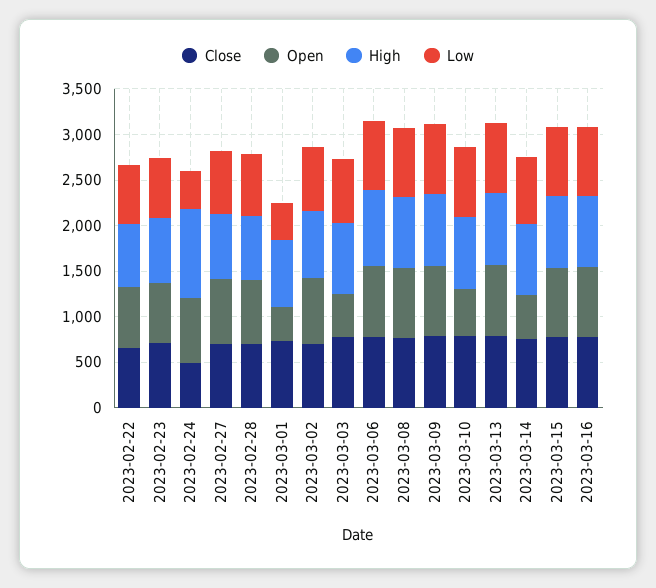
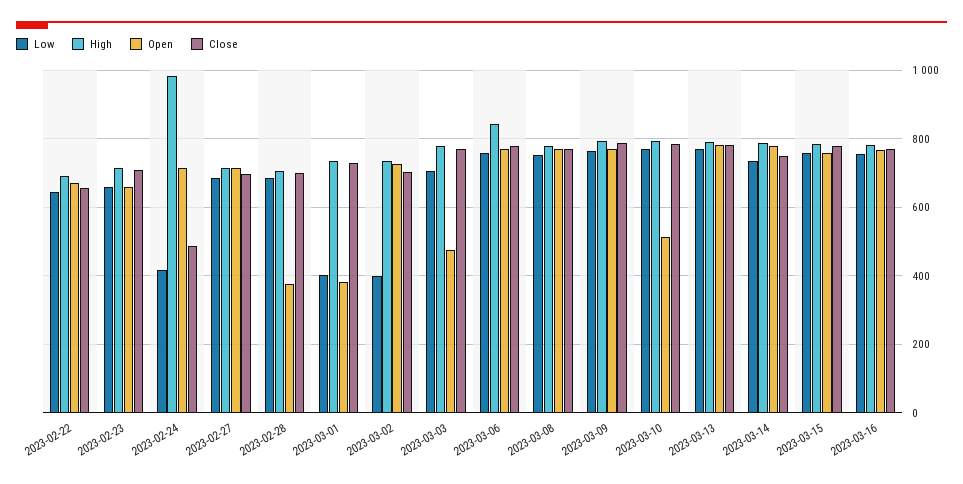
Open, 2023-02-28: 700 -> 380
Low, 2023-03-02: 700 -> 400
Open, 2023-03-14: 500 -> 780

